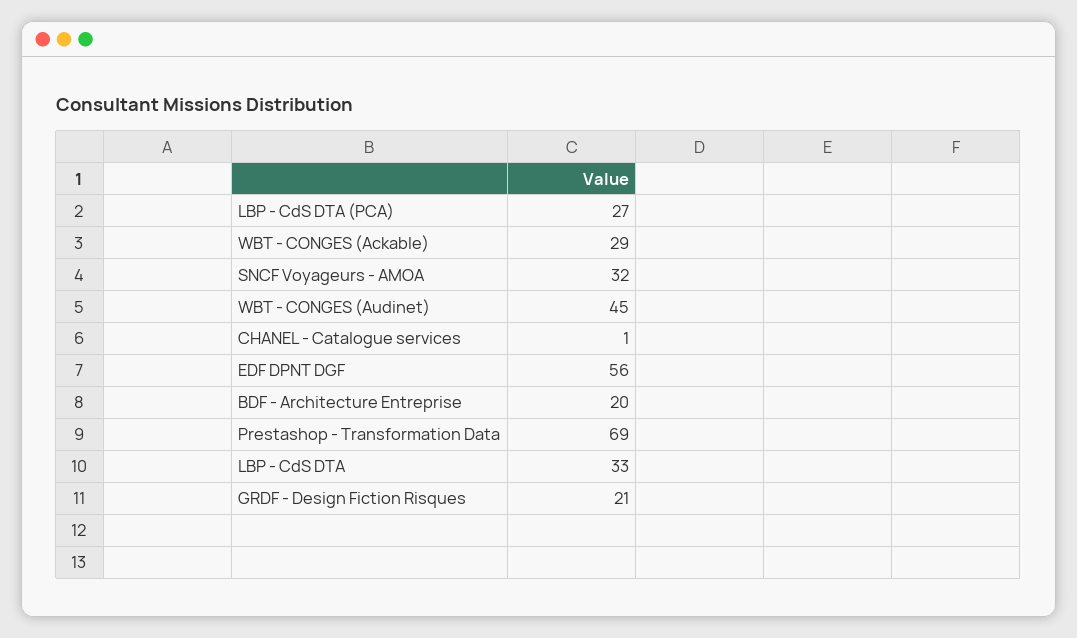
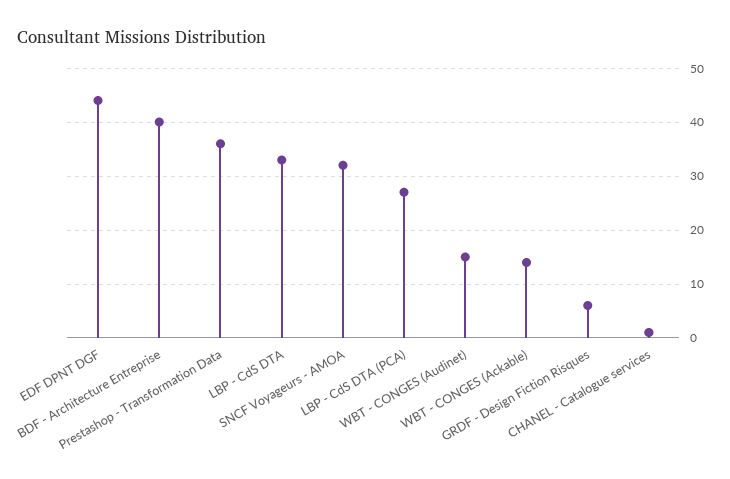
WBT - CONGES (Ackable): 29 -> 15
WBT - CONGES (Audinet): 45 -> 15
EDF DPNT DGF: 56 -> 45
BDF - Architecture Entreprise: 20 -> 40
Prestashop - Transformation Data: 69 -> 35
GRDF - Design Fiction Risques: 21 -> 5

